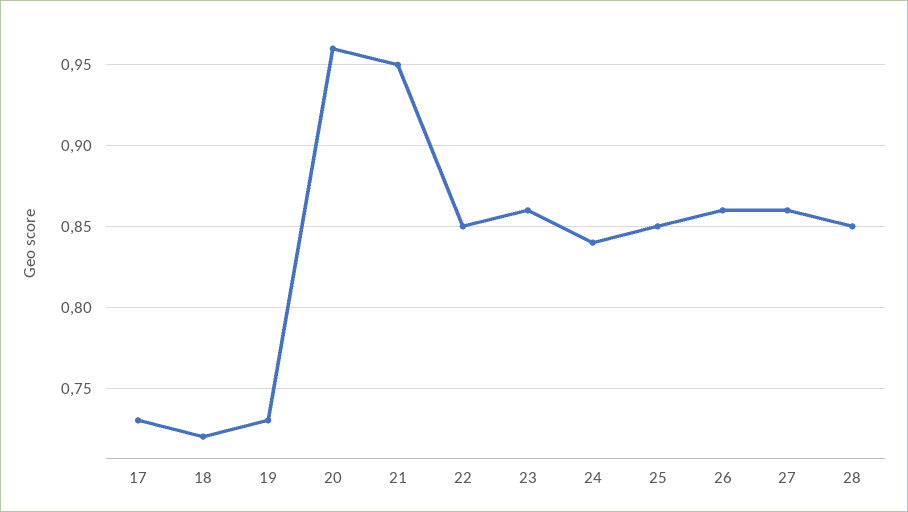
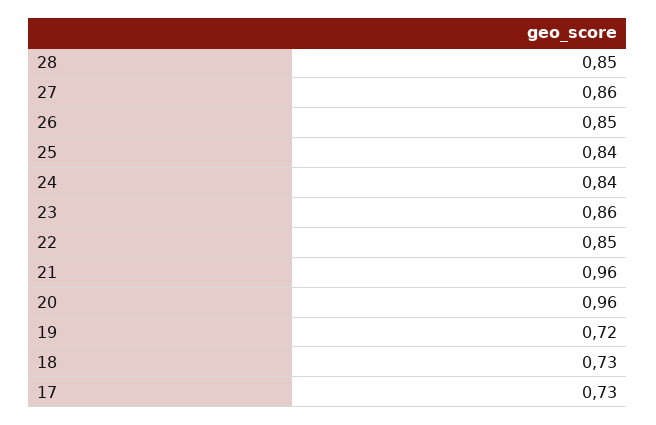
18: 0.72 -> 0.73
19: 0.73 -> 0.72
21: 0.95 -> 0.96
25: 0.85 -> 0.84
26: 0.86 -> 0.85

